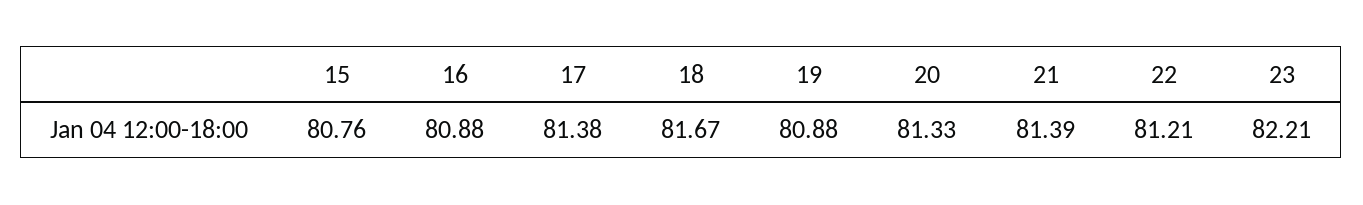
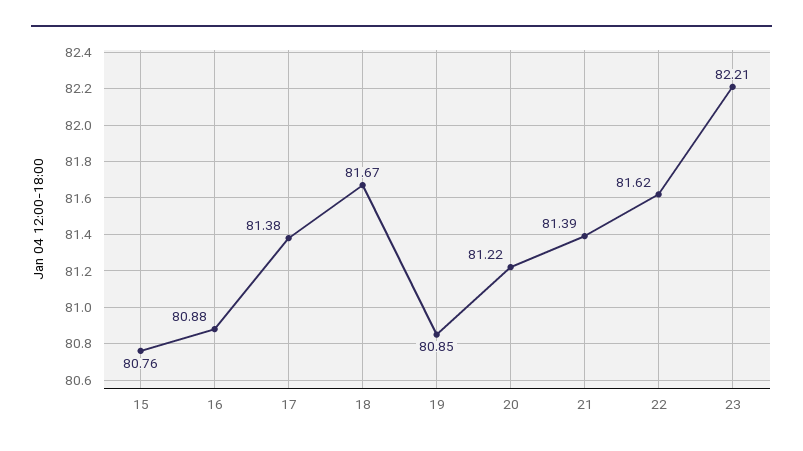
19: 80.88 -> 80.85
20: 81.33 -> 81.22
22: 81.21 -> 81.62

